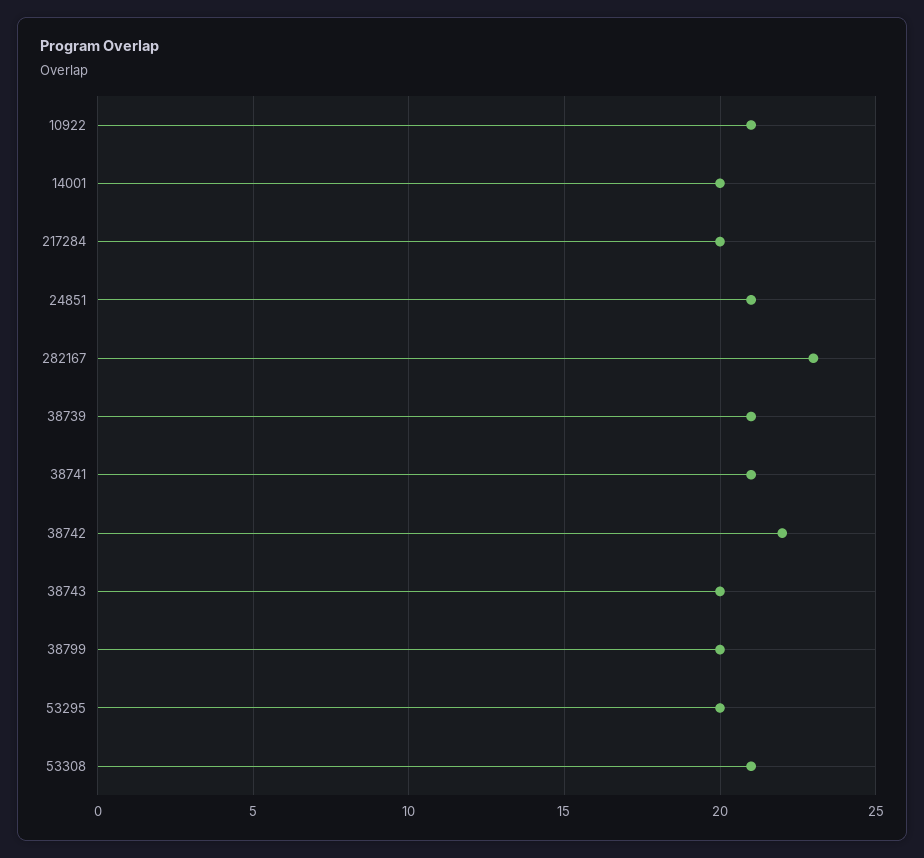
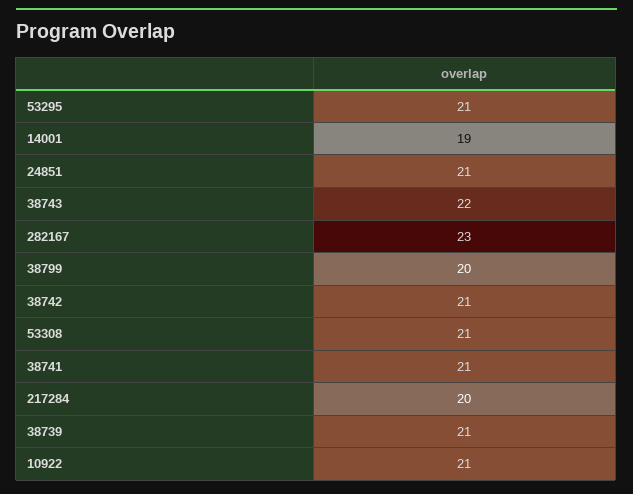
14001: 20 -> 19
38742: 22 -> 21
38743: 20 -> 22
53295: 20 -> 21

